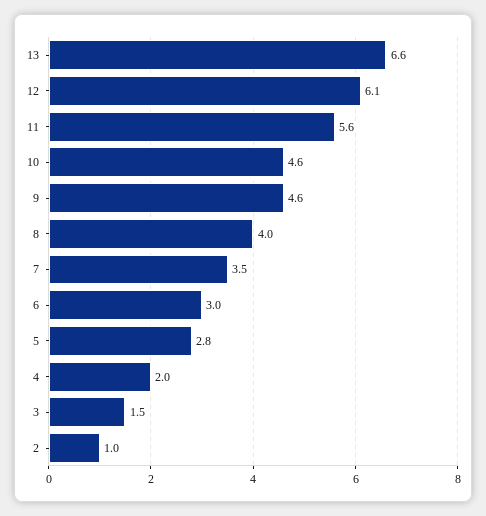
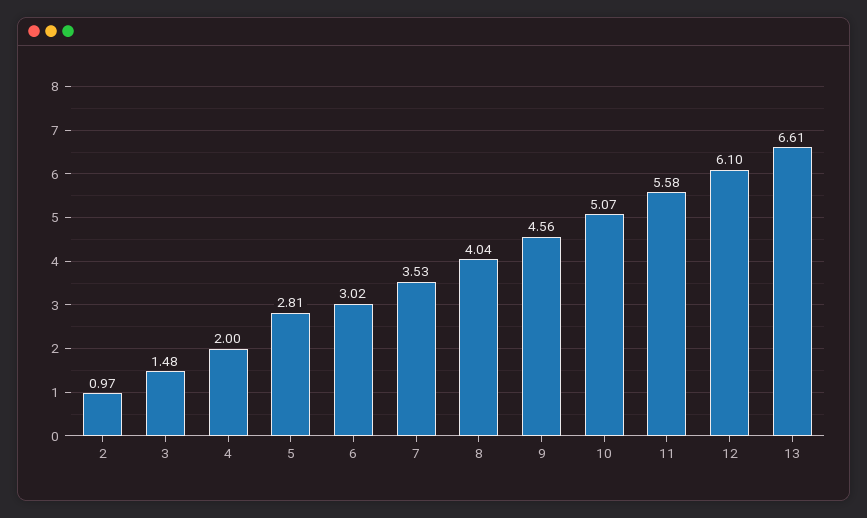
10: 4.6 -> 5.07

